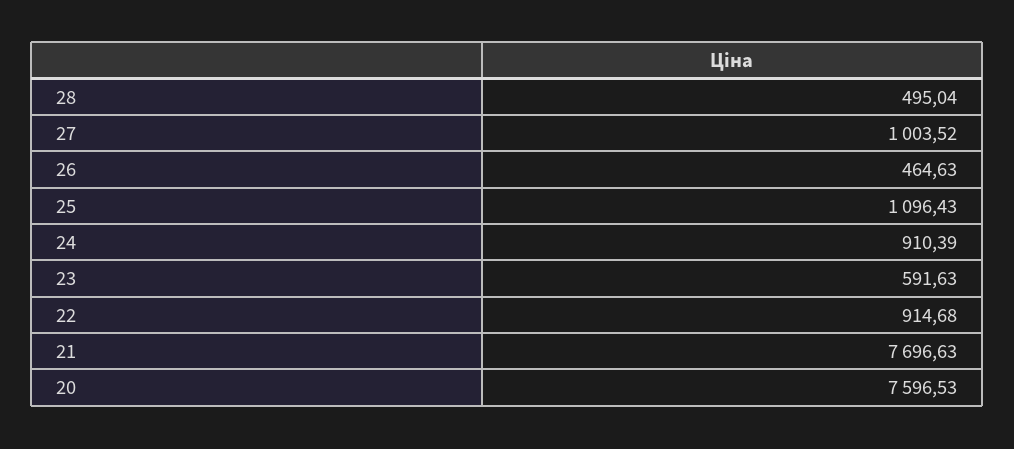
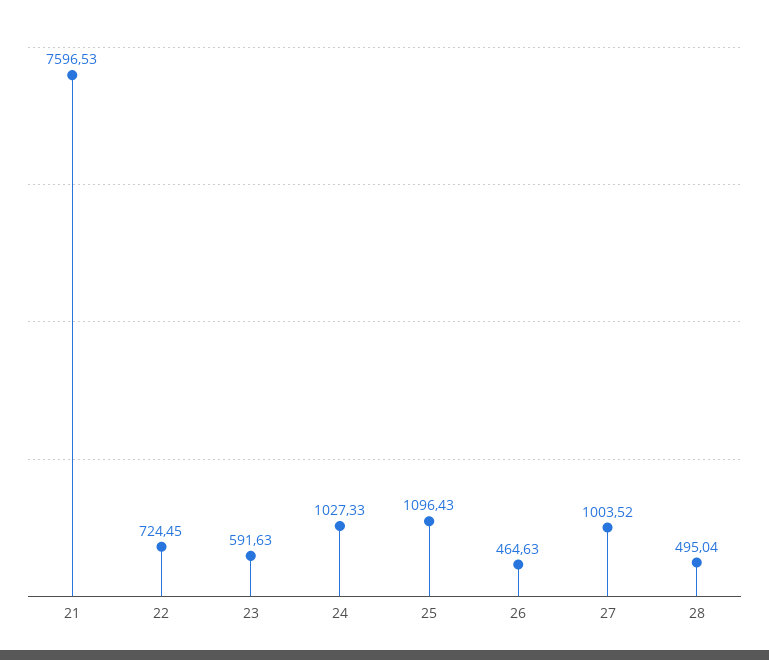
24: 910.39 -> 1027.33
22: 914.68 -> 724.45
21: 7696.63 -> 7596.53
20: 7596.53 -> none

